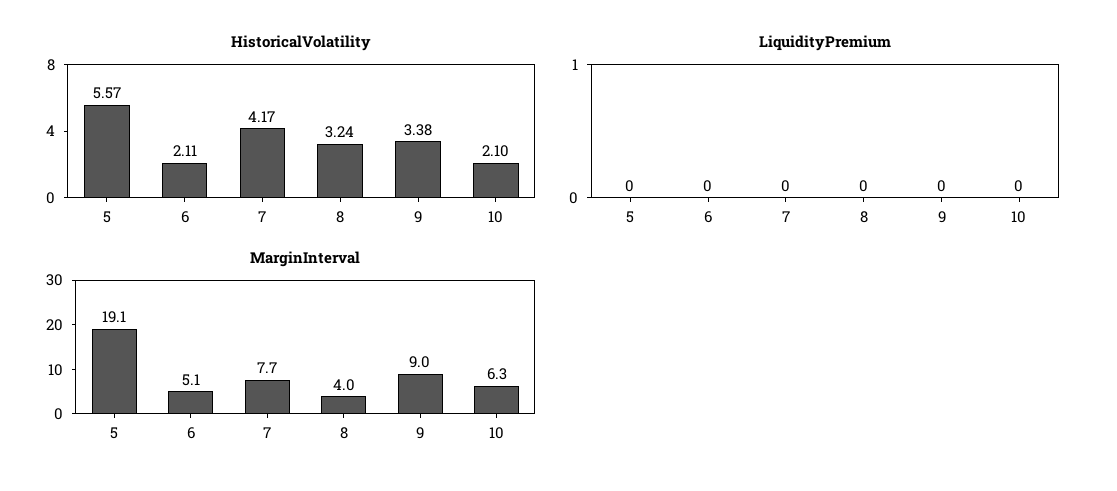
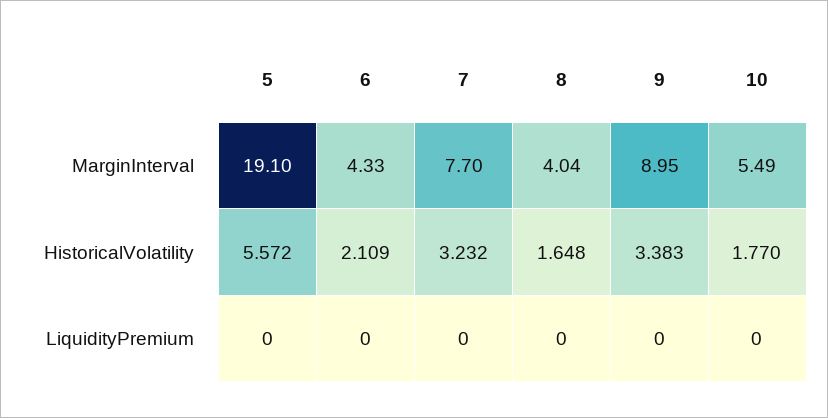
HistoricalVolatility, 7: 4.17 -> 3.232
HistoricalVolatility, 8: 3.24 -> 1.648
HistoricalVolatility, 10: 2.1 -> 1.77
MarginInterval, 6: 5.1 -> 4.33
MarginInterval, 10: 6.3 -> 5.49

